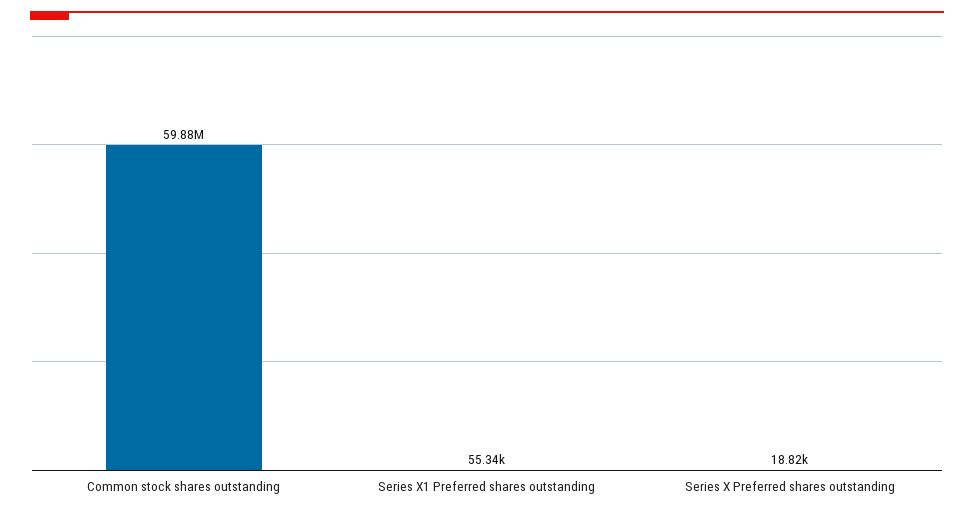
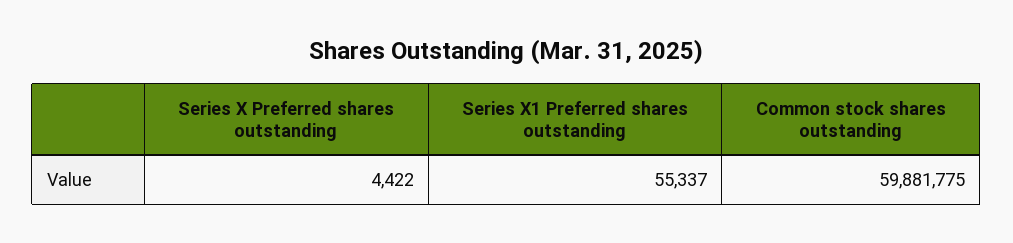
Series X Preferred shares outstanding: 18820 -> 4422

